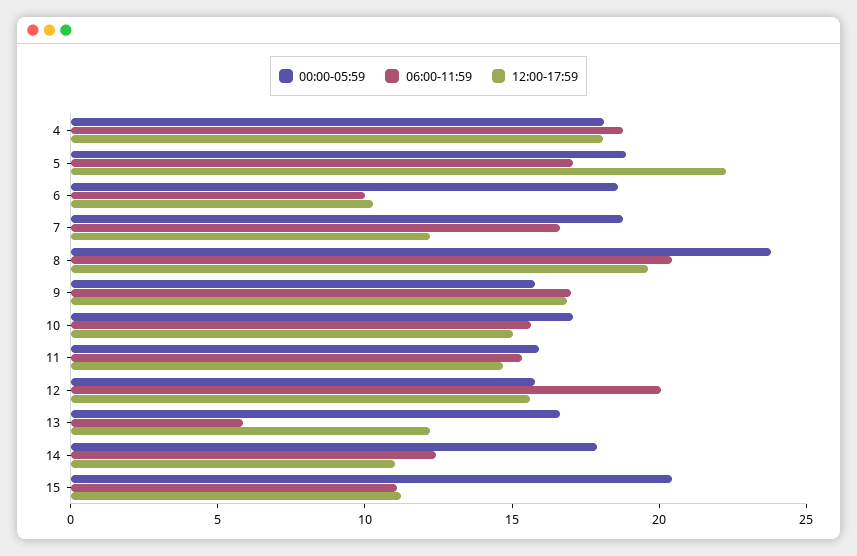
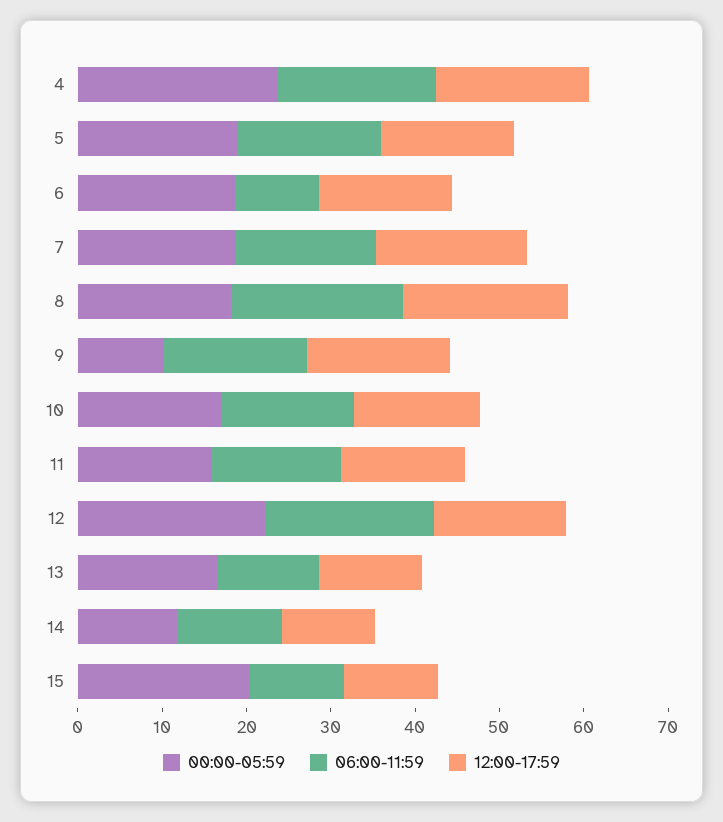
00:00-05:59, 4: 18 -> 24
12:00-17:59, 5: 22 -> 16
12:00-17:59, 6: 10 -> 16
12:00-17:59, 7: 12 -> 18
00:00-05:59, 8: 24 -> 18
00:00-05:59, 9: 16 -> 10
00:00-05:59, 12: 16 -> 22
06:00-11:59, 13: 6 -> 12
00:00-05:59, 14: 18 -> 12

